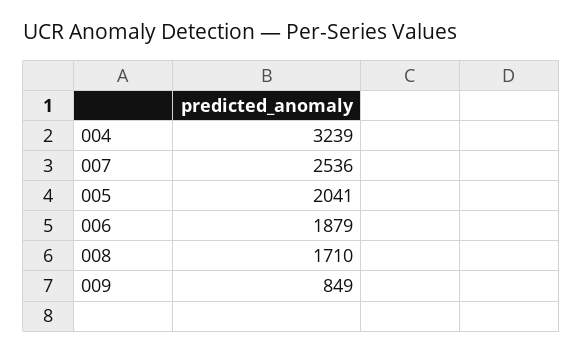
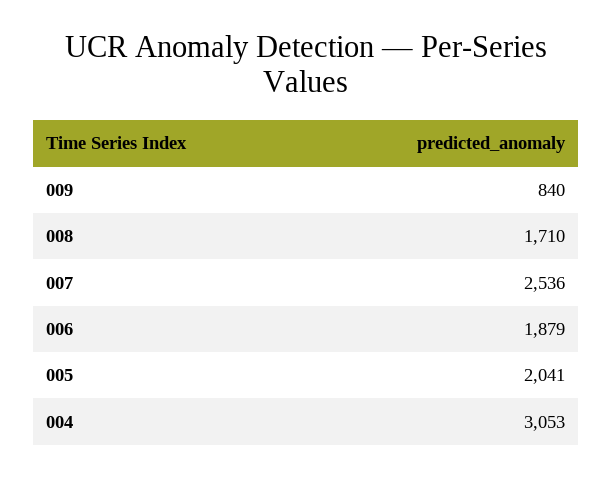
004: 3239 -> 3053
009: 849 -> 840

